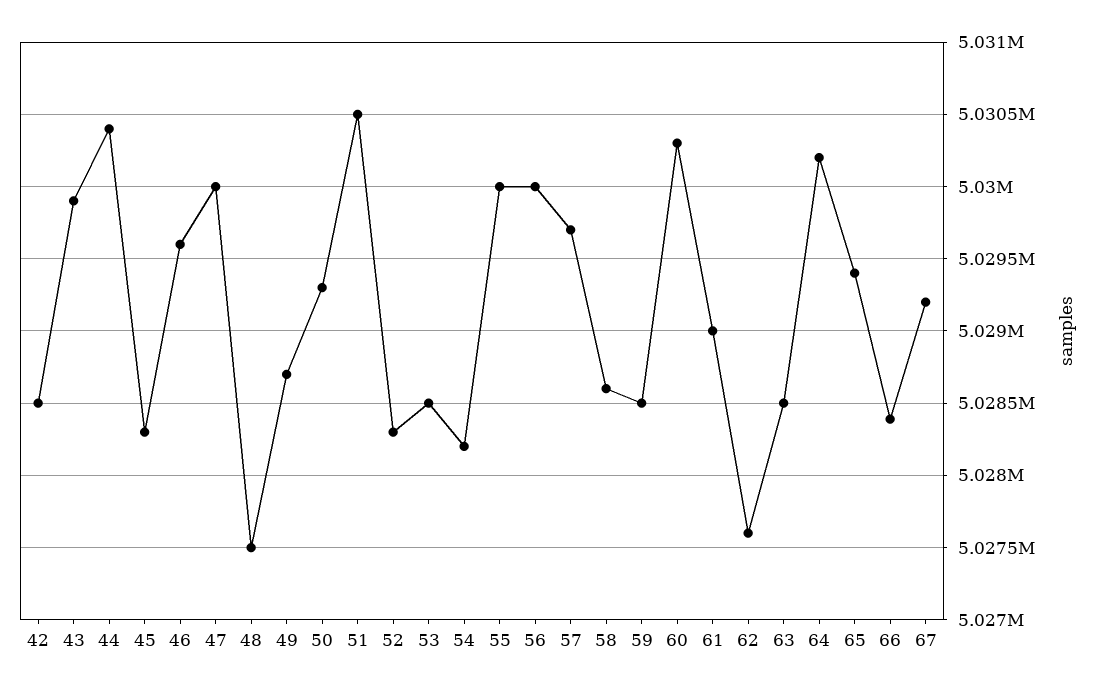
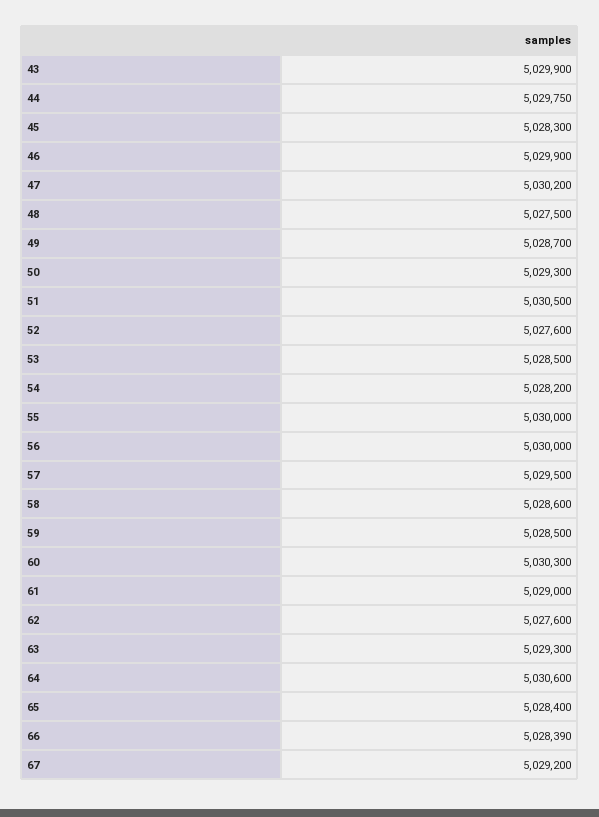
42: 5028500 -> none
44: 5030400 -> 5029750
46: 5029600 -> 5029900
47: 5030000 -> 5030200
52: 5028300 -> 5027600
57: 5029700 -> 5029500
63: 5028500 -> 5029300
64: 5030200 -> 5030600
65: 5029400 -> 5028400

